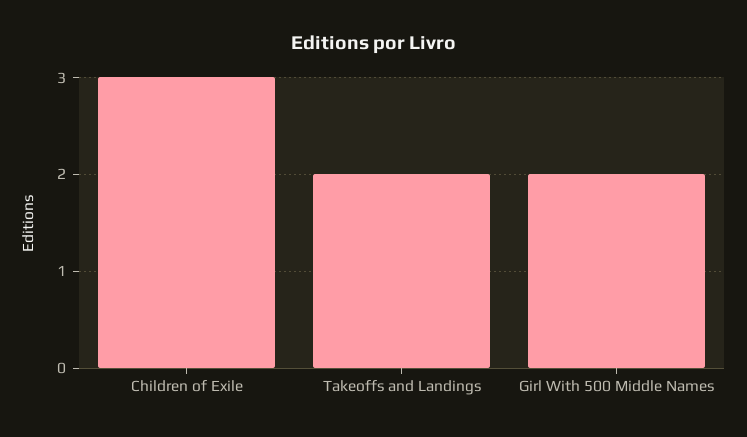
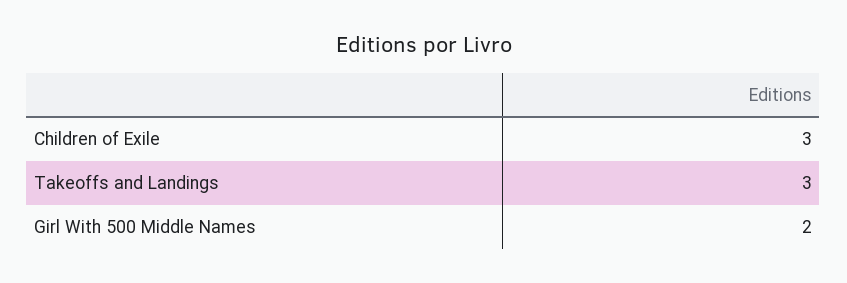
Takeoffs and Landings: 2 -> 3

